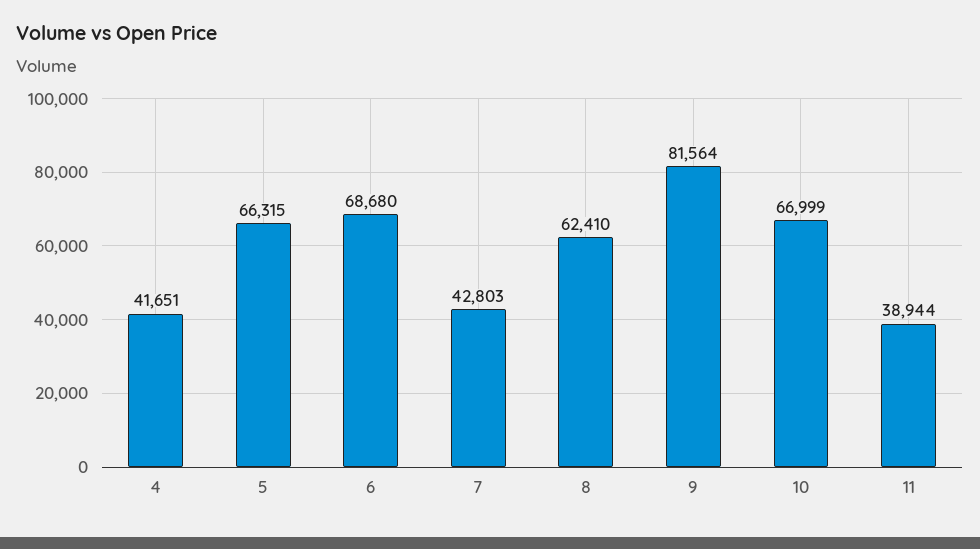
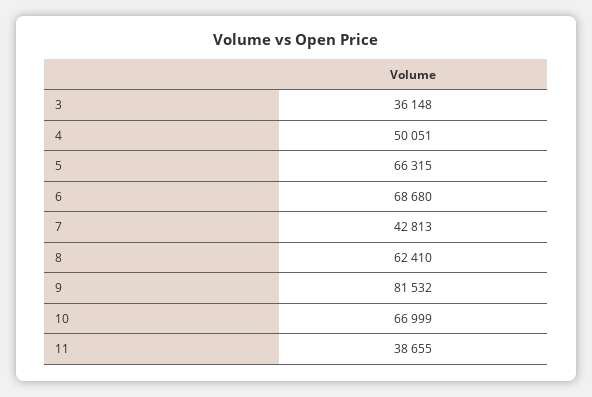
4: 41651 -> 50051
7: 42803 -> 42813
9: 81564 -> 81532
11: 38944 -> 38655
3: none -> 36148

